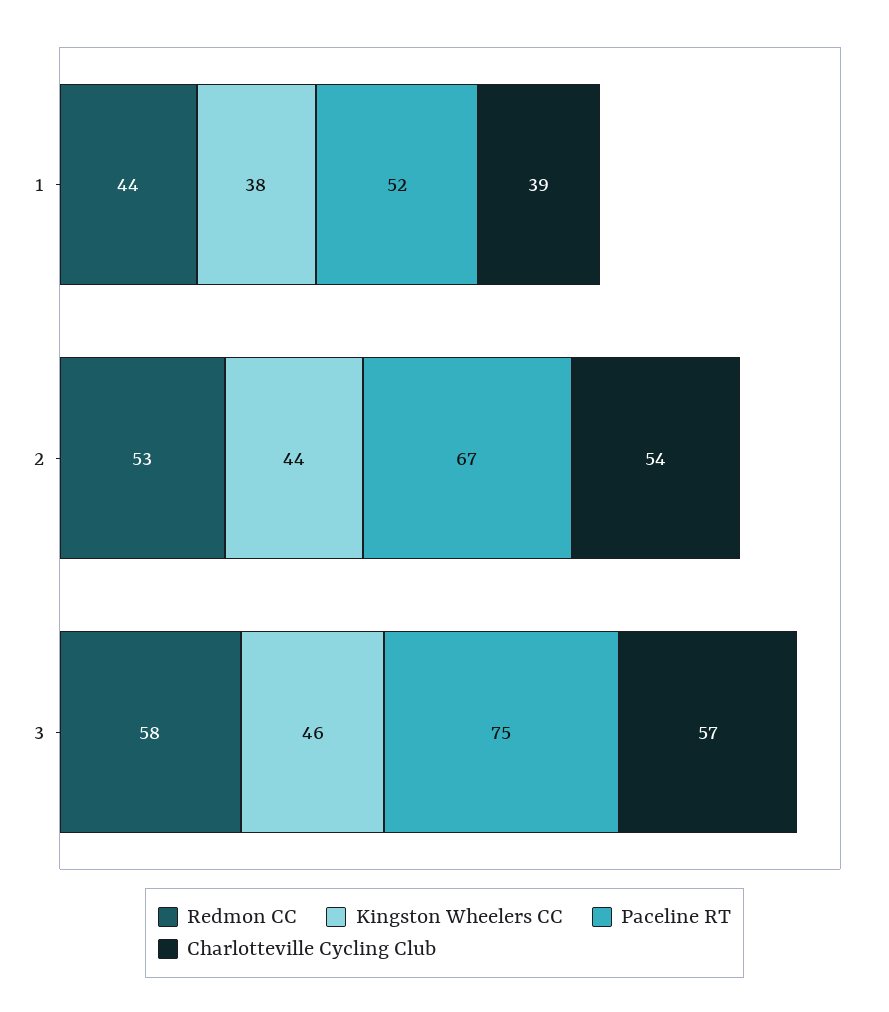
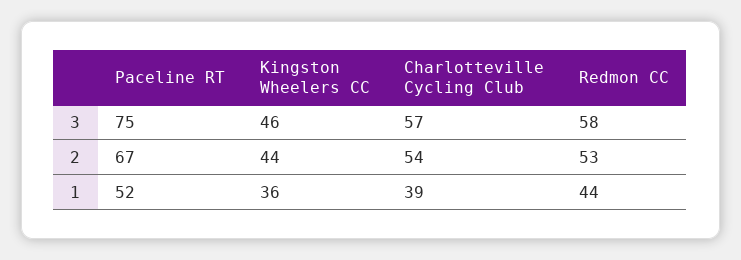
Kingston Wheelers CC, 1: 38 -> 36

